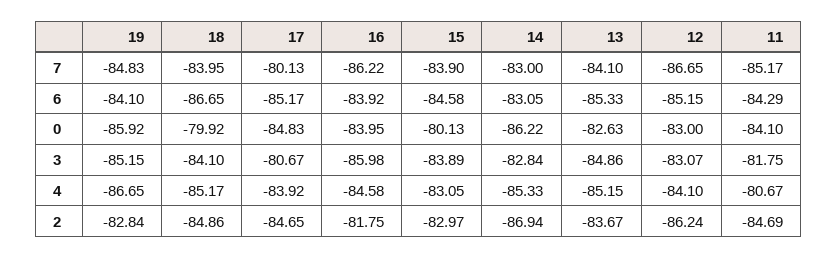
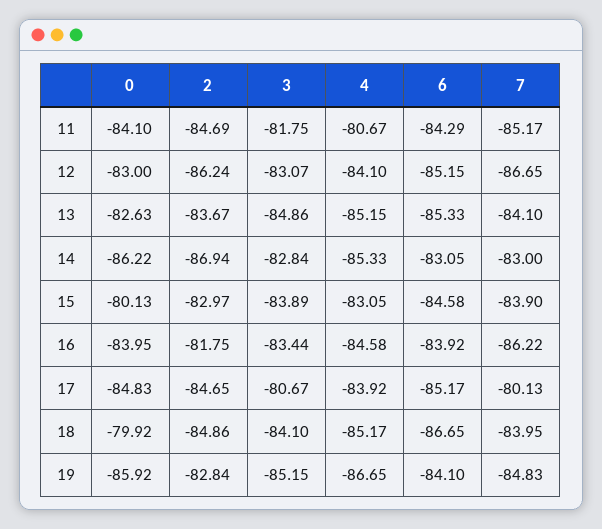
16, 3: -85.98 -> -83.44

